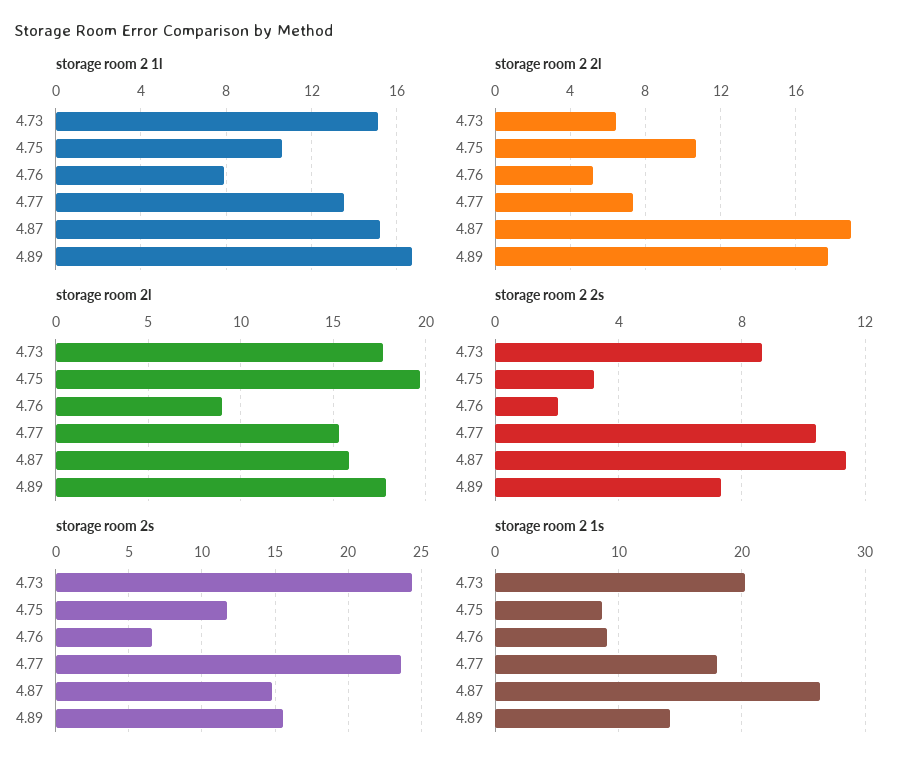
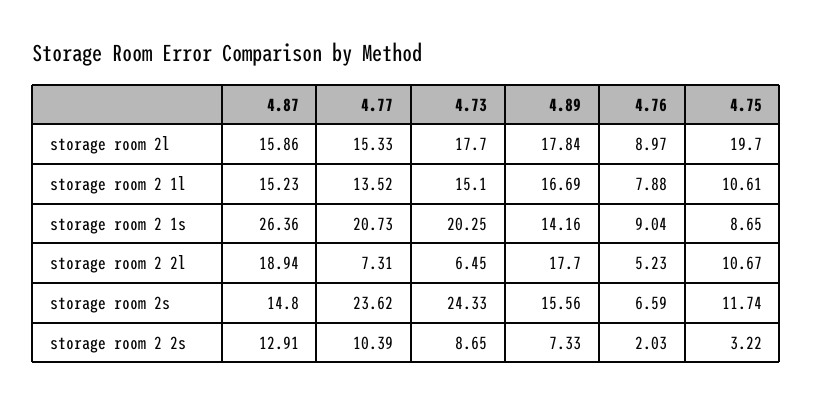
storage room 2 2s, 4.87: 11.5 -> 12.91
storage room 2 1s, 4.77: 18 -> 20.73

